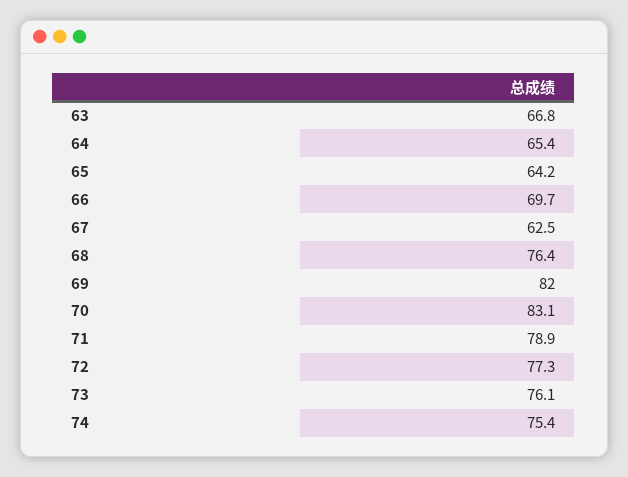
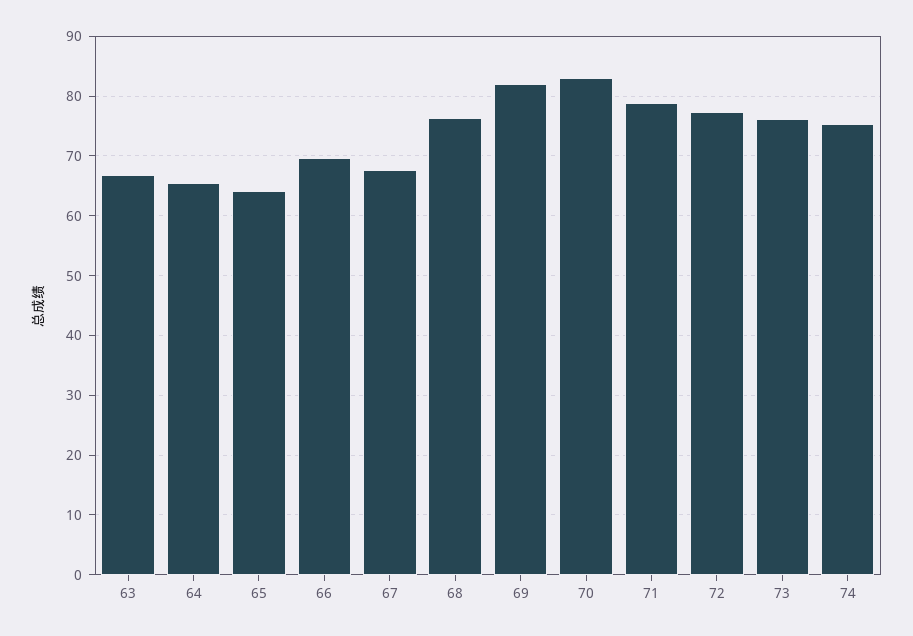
67: 62.5 -> 68

